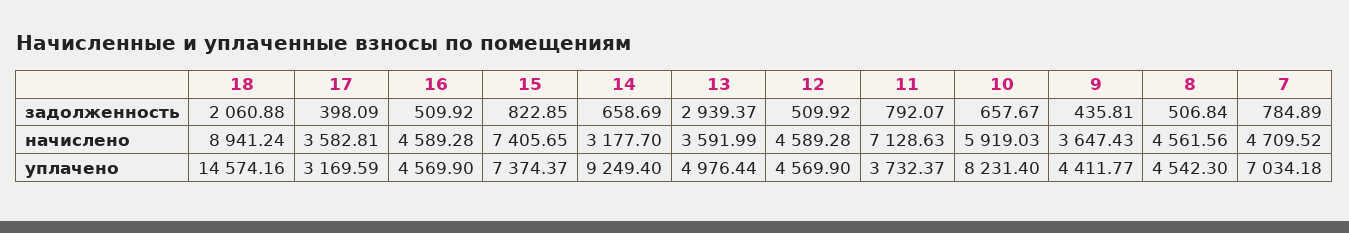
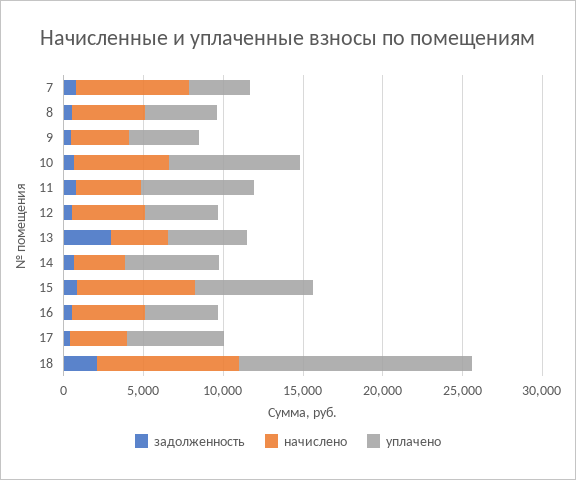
начислено, 11: 7128.63 -> 4000
начислено, 7: 4709.52 -> 7000
уплачено, 17: 3169.59 -> 6000
уплачено, 14: 9249.4 -> 6000
уплачено, 11: 3732.37 -> 7000
уплачено, 7: 7034.18 -> 4000

